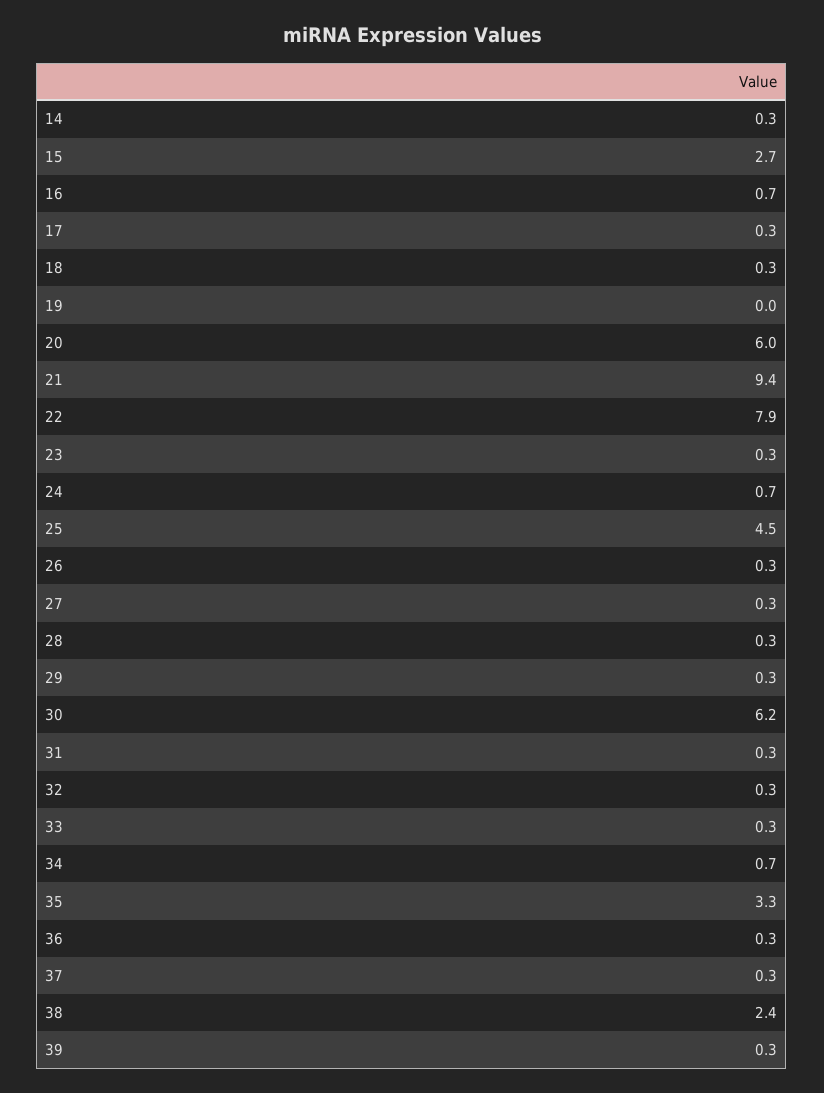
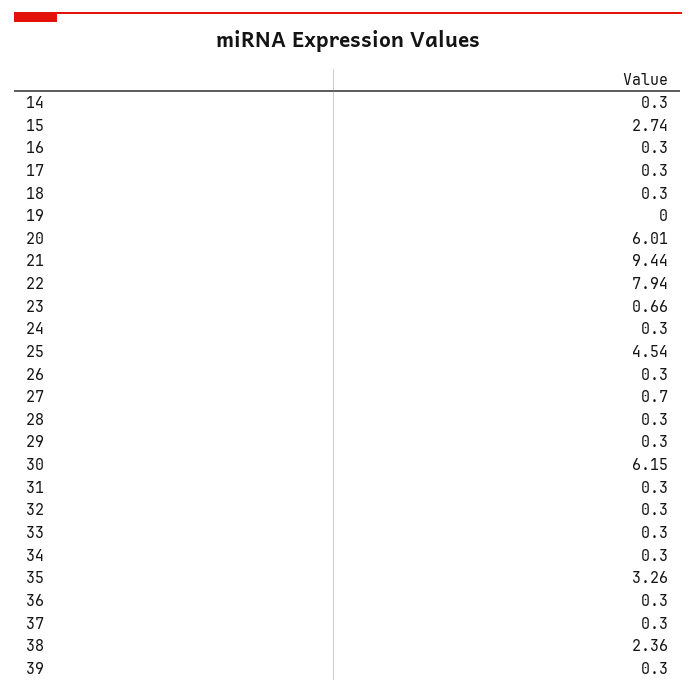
16: 0.7 -> 0.3
23: 0.3 -> 0.66
24: 0.7 -> 0.3
27: 0.3 -> 0.7
34: 0.7 -> 0.3

